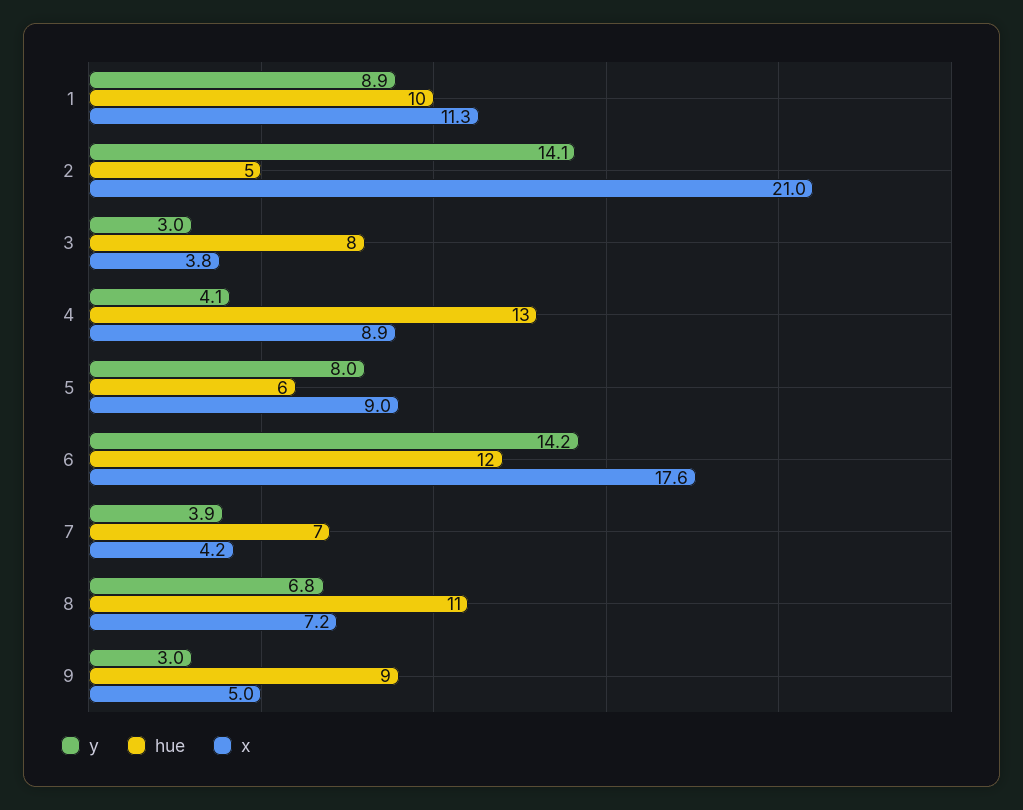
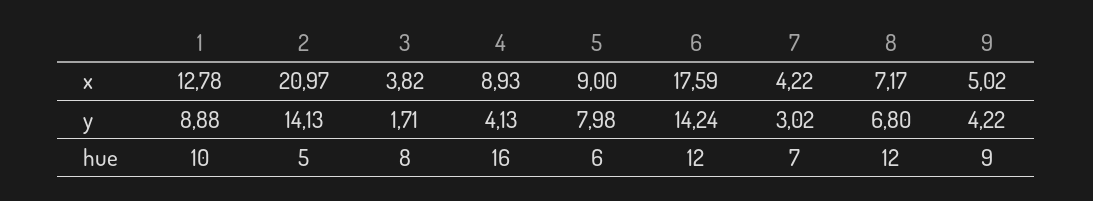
x, 1: 11.3 -> 12.78
y, 3: 3 -> 1.71
hue, 4: 13 -> 16
y, 7: 3.9 -> 3.02
hue, 8: 11 -> 12
y, 9: 3 -> 4.22

